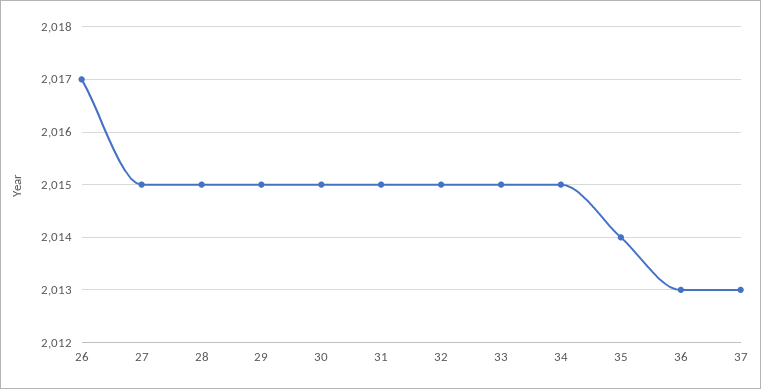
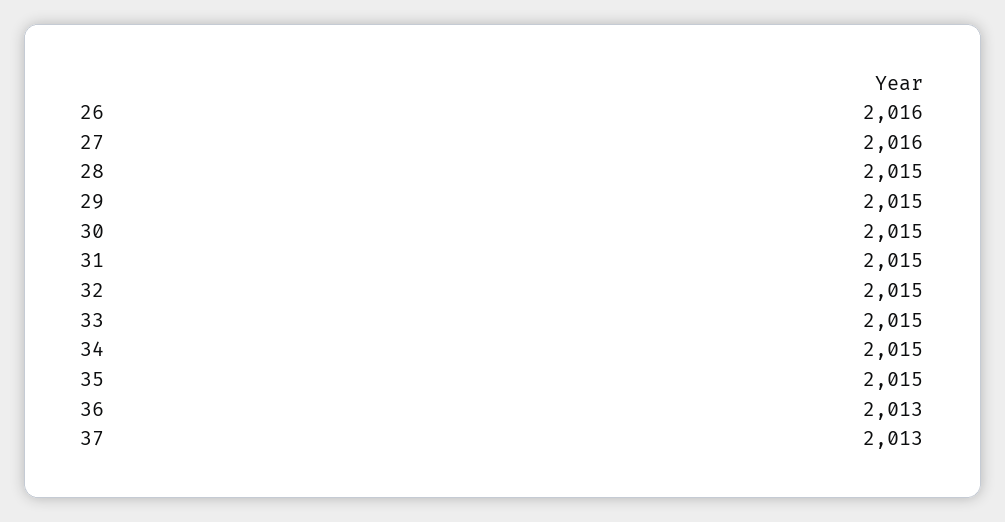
26: 2017 -> 2016
27: 2015 -> 2016
35: 2014 -> 2015

